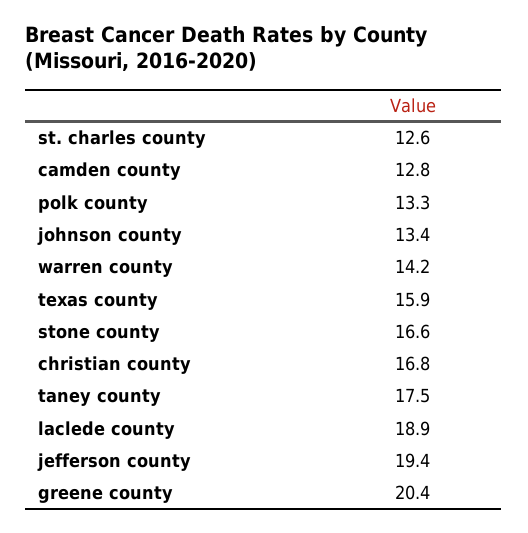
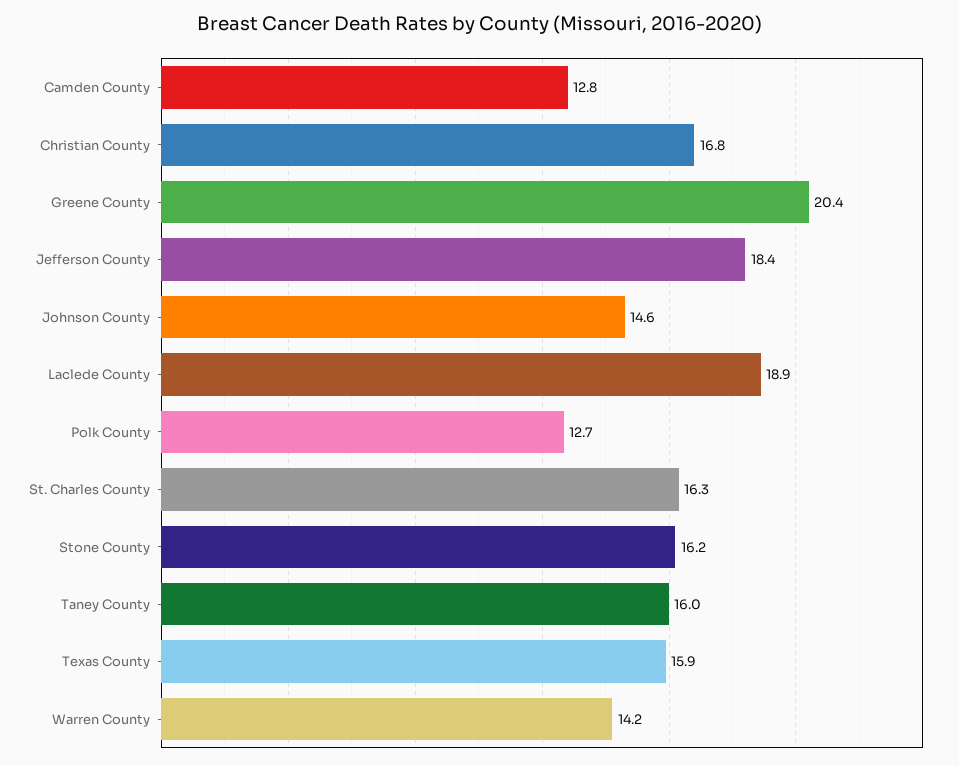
st. charles county: 12.6 -> 16.3
polk county: 13.3 -> 12.7
johnson county: 13.4 -> 14.6
stone county: 16.6 -> 16.2
taney county: 17.5 -> 16
jefferson county: 19.4 -> 18.4

